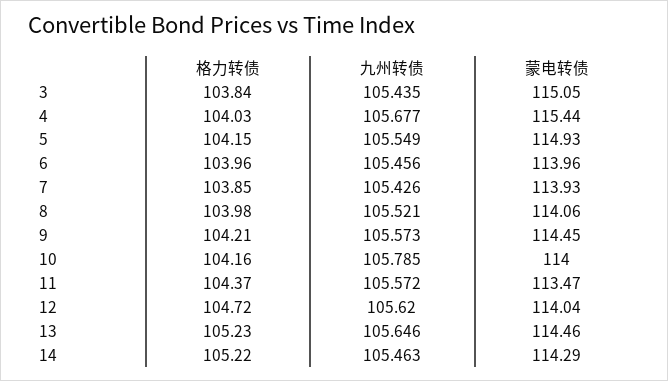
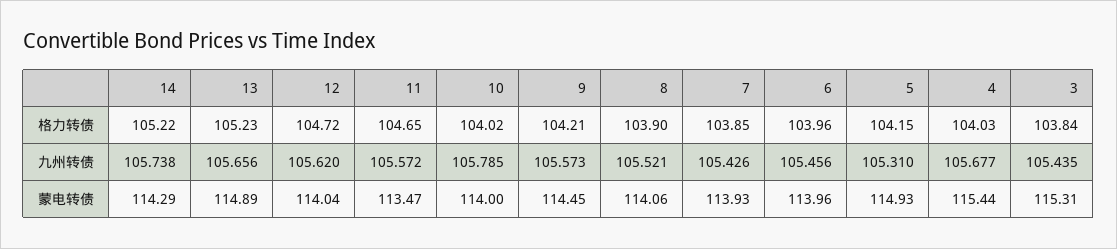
蒙电转债, 3: 115.05 -> 115.31
九州转债, 5: 105.549 -> 105.31
格力转债, 8: 103.98 -> 103.9
格力转债, 10: 104.16 -> 104.02
格力转债, 11: 104.37 -> 104.65
九州转债, 13: 105.646 -> 105.656
蒙电转债, 13: 114.46 -> 114.89
九州转债, 14: 105.463 -> 105.738

